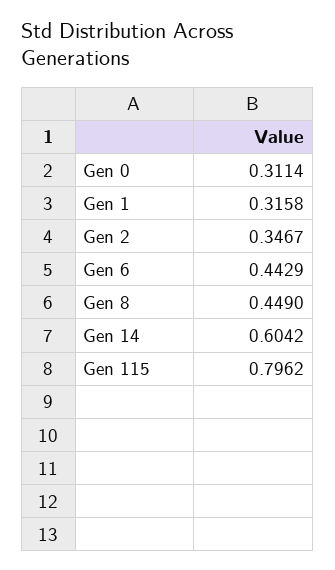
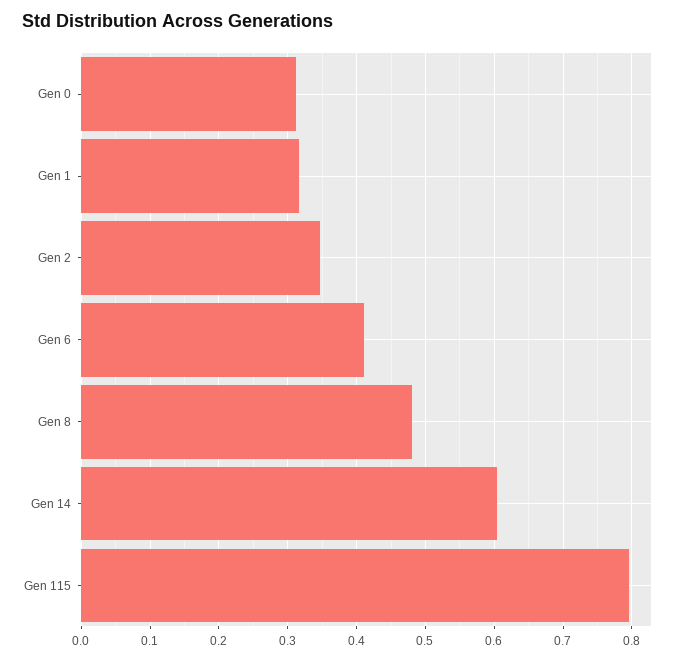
Gen 6: 0.4429 -> 0.41
Gen 8: 0.449 -> 0.48

